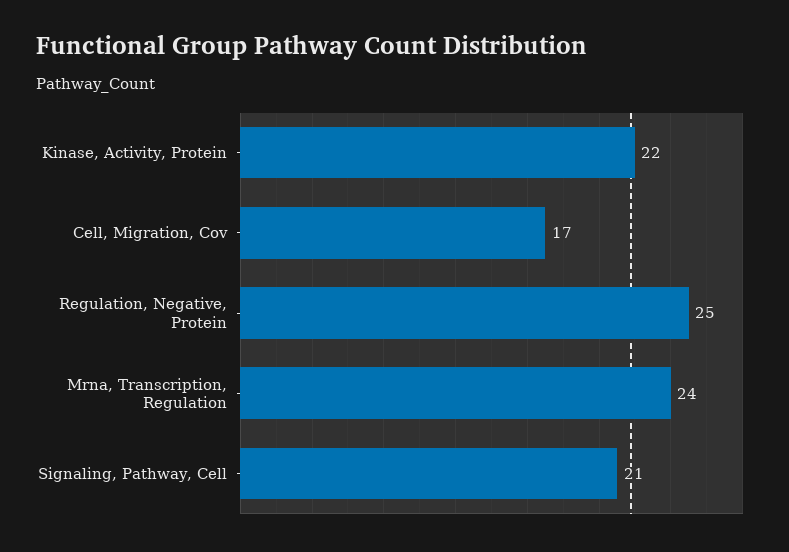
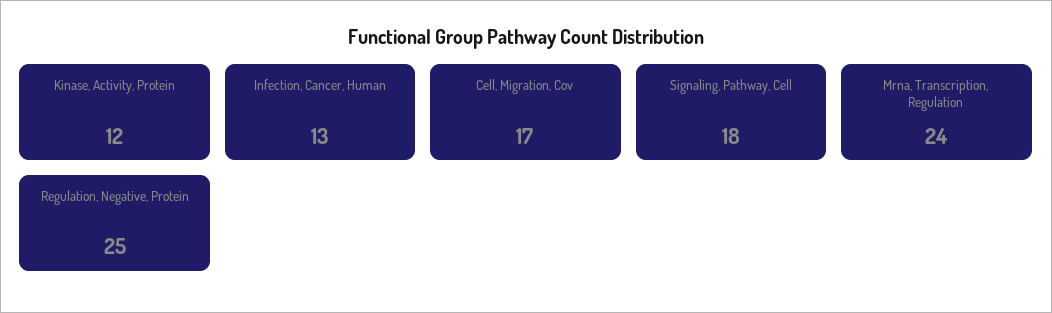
Kinase, Activity, Protein: 22 -> 12
Signaling, Pathway, Cell: 21 -> 18
Infection, Cancer, Human: none -> 13

